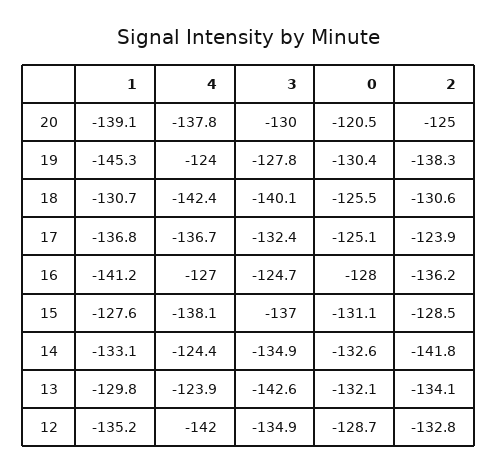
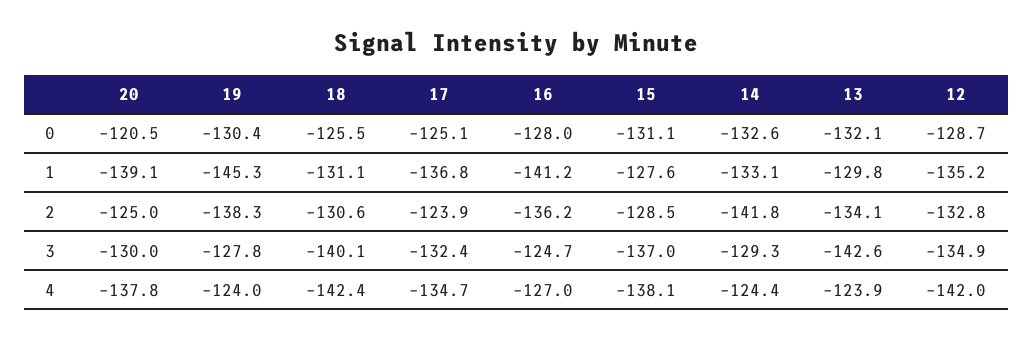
1, 18: -130.7 -> -131.1
4, 17: -136.7 -> -134.7
3, 14: -134.9 -> -129.3

